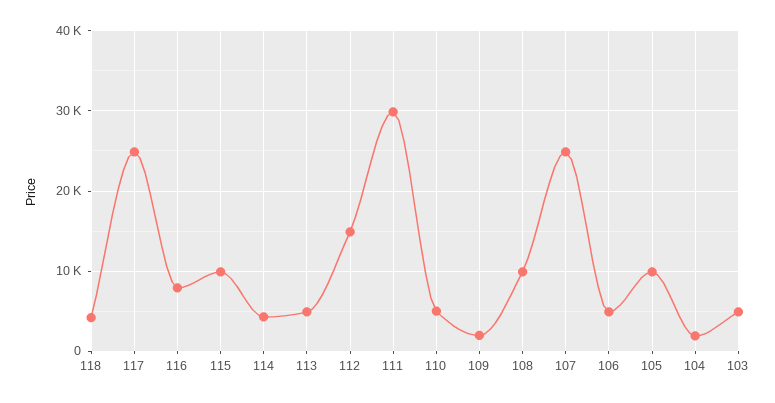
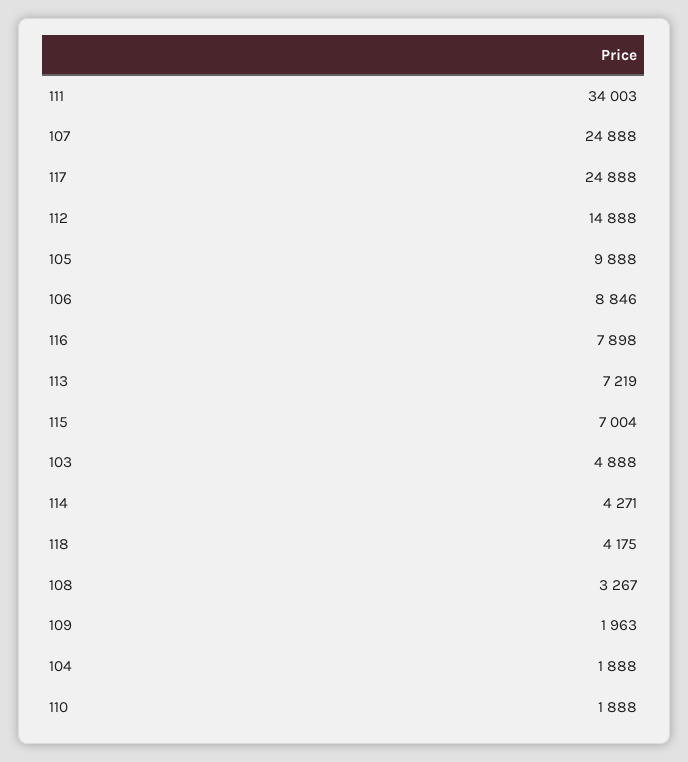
115: 10000 -> 7004
113: 5000 -> 7219
111: 30000 -> 34003
110: 5000 -> 1888
108: 10000 -> 3267
106: 5000 -> 8846

